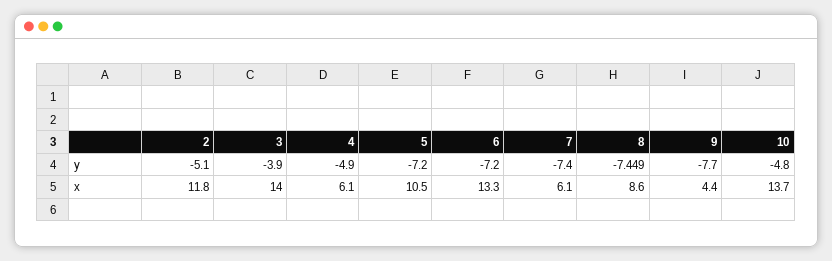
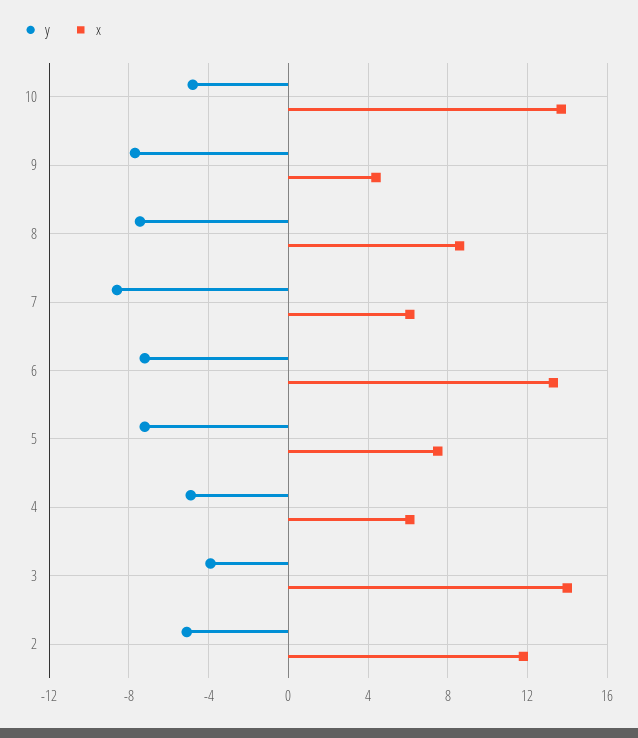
y, 7: -7.4 -> -8.5
x, 5: 10.5 -> 7.5

